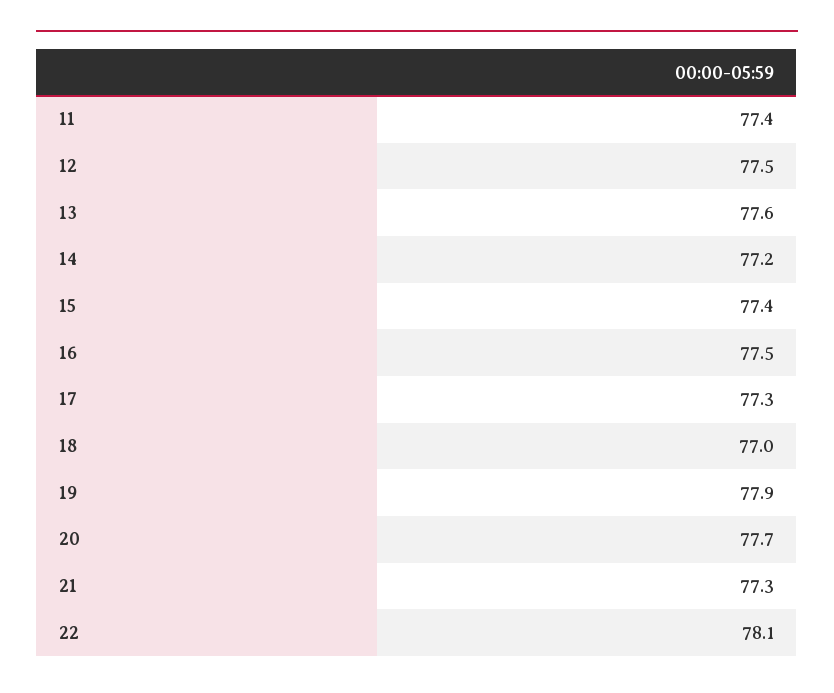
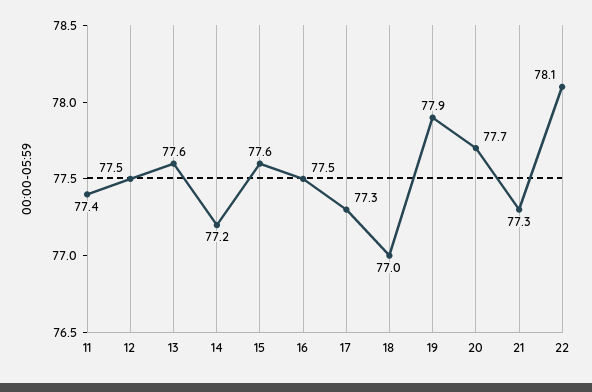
15: 77.4 -> 77.6

